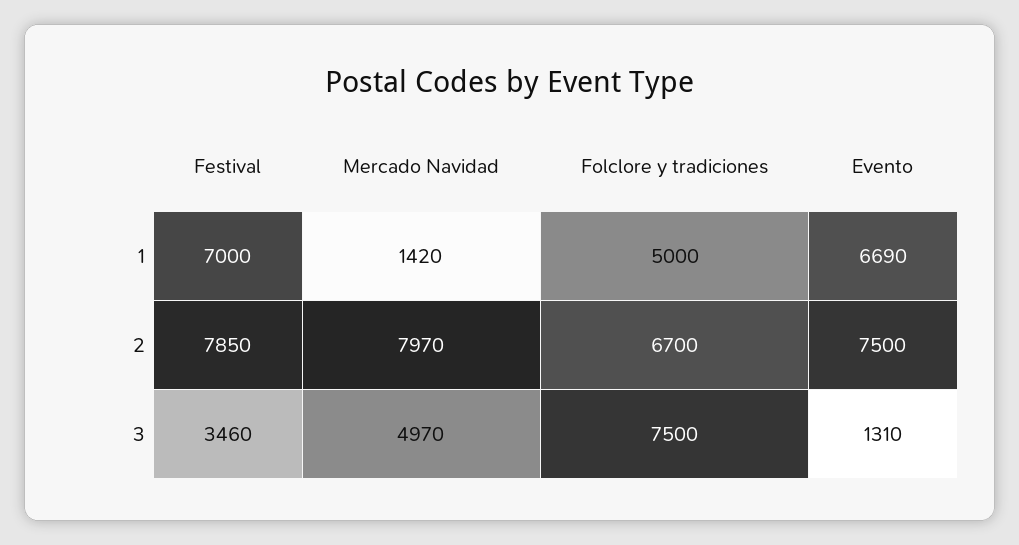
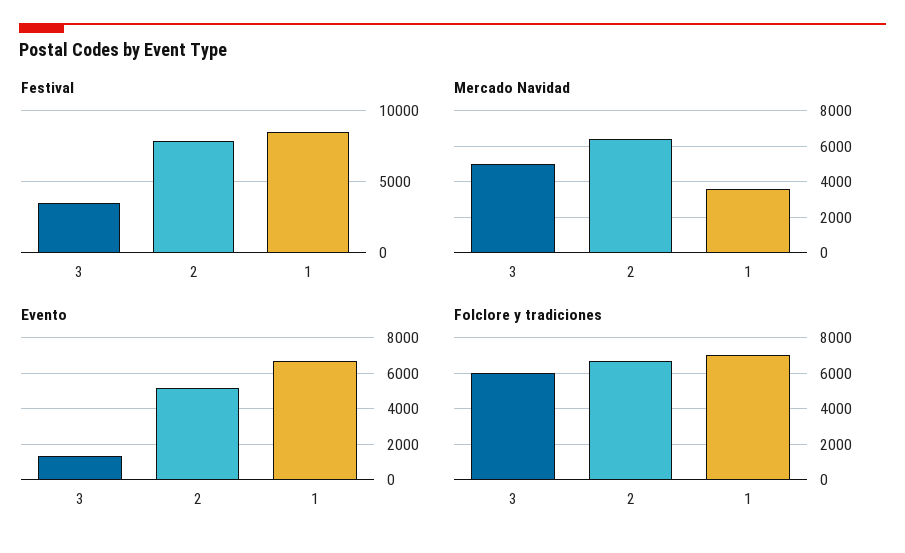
Festival, 1: 7000 -> 8500
Mercado Navidad, 1: 1420 -> 3500
Folclore y tradiciones, 1: 5000 -> 7000
Mercado Navidad, 2: 7970 -> 6500
Evento, 2: 7500 -> 5000
Folclore y tradiciones, 3: 7500 -> 6000

